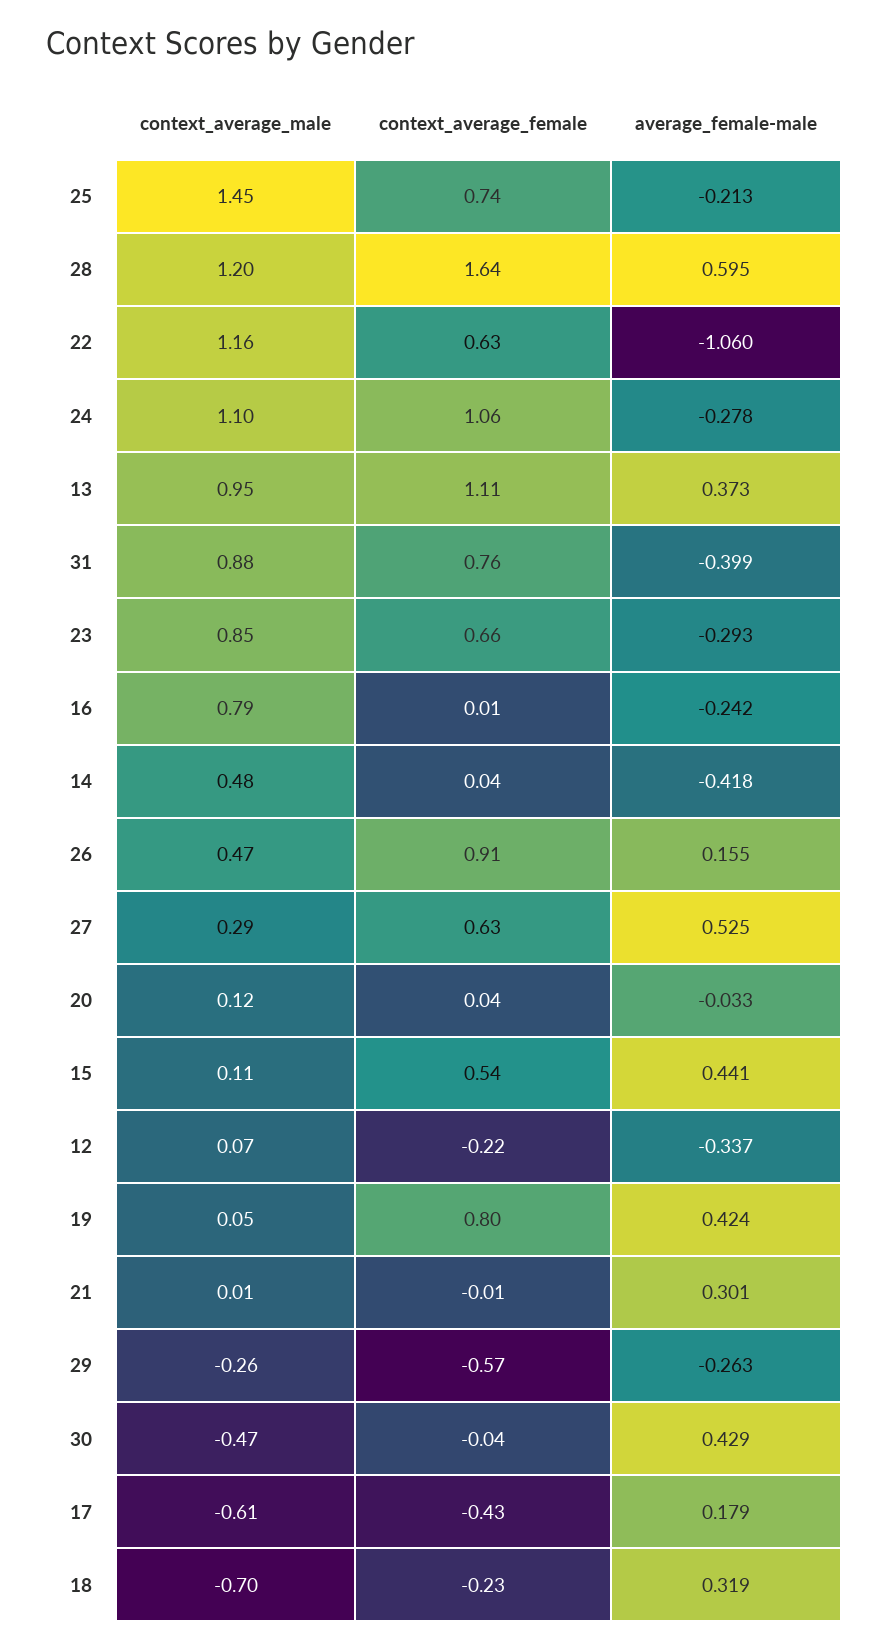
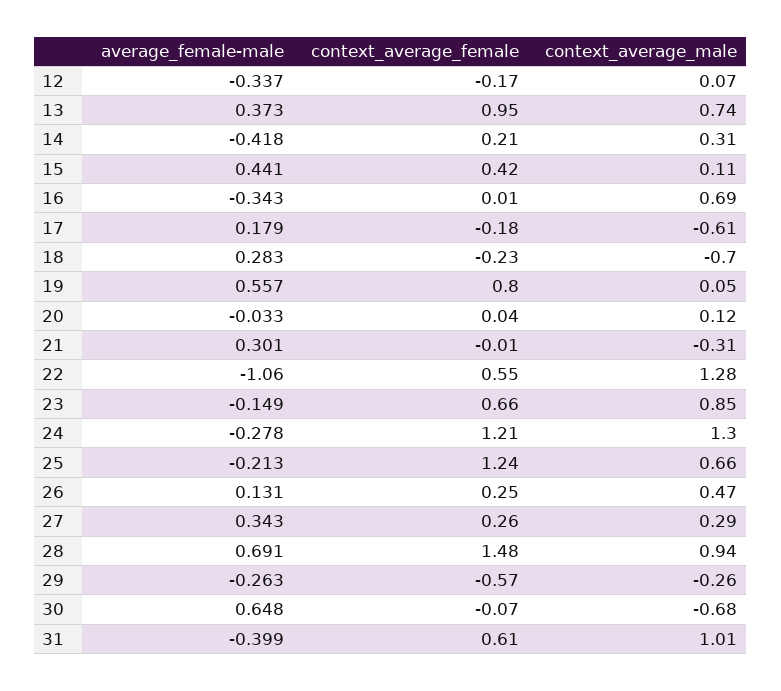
context_average_male, 25: 1.45 -> 0.66
context_average_female, 25: 0.74 -> 1.24
context_average_male, 28: 1.2 -> 0.94
context_average_female, 28: 1.64 -> 1.48
average_female-male, 28: 0.595 -> 0.691
context_average_male, 22: 1.16 -> 1.28
context_average_female, 22: 0.63 -> 0.55
context_average_male, 24: 1.1 -> 1.3
context_average_female, 24: 1.06 -> 1.21
context_average_male, 13: 0.95 -> 0.74
context_average_female, 13: 1.11 -> 0.95
context_average_male, 31: 0.88 -> 1.01
context_average_female, 31: 0.76 -> 0.61
average_female-male, 23: -0.293 -> -0.149
context_average_male, 16: 0.79 -> 0.69
average_female-male, 16: -0.242 -> -0.343
context_average_male, 14: 0.48 -> 0.31
context_average_female, 14: 0.04 -> 0.21
context_average_female, 26: 0.91 -> 0.25
average_female-male, 26: 0.155 -> 0.131
context_average_female, 27: 0.63 -> 0.26
average_female-male, 27: 0.525 -> 0.343
context_average_female, 15: 0.54 -> 0.42
context_average_female, 12: -0.22 -> -0.17
average_female-male, 19: 0.424 -> 0.557
context_average_male, 21: 0.01 -> -0.31
context_average_male, 30: -0.47 -> -0.68
context_average_female, 30: -0.04 -> -0.07
average_female-male, 30: 0.429 -> 0.648
context_average_female, 17: -0.43 -> -0.18
average_female-male, 18: 0.319 -> 0.283

